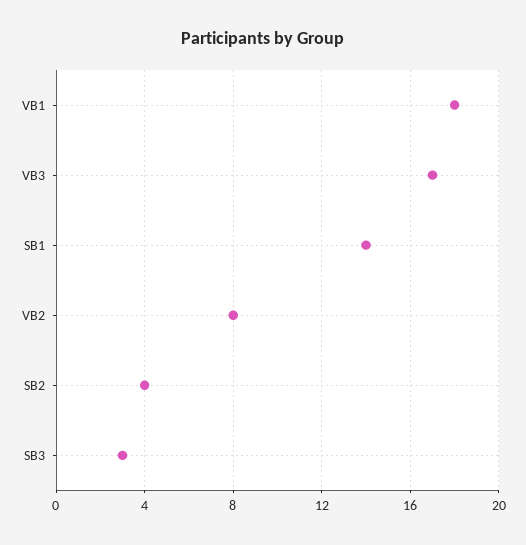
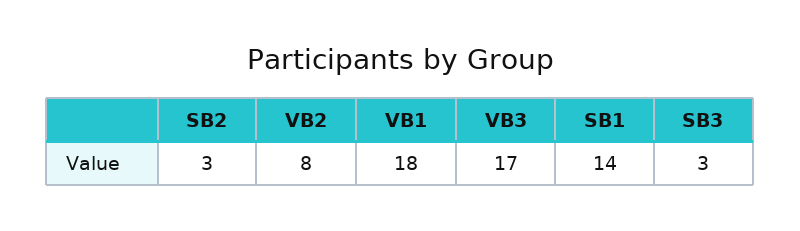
SB2: 4 -> 3

